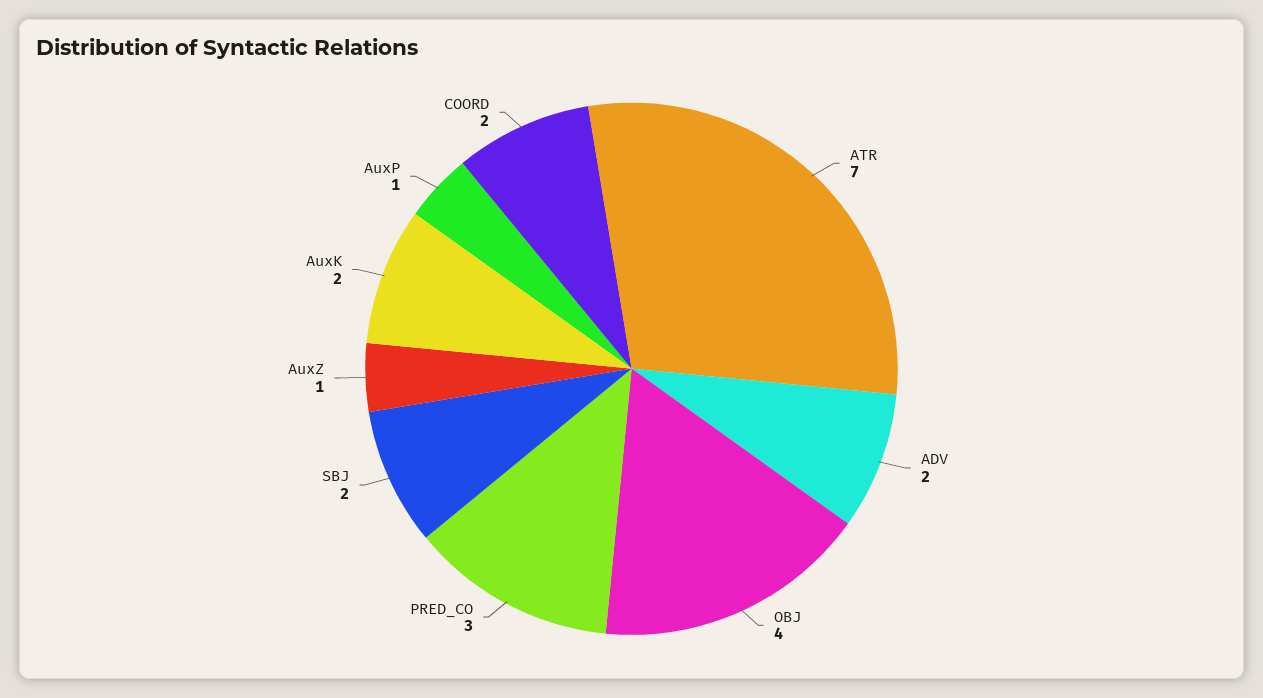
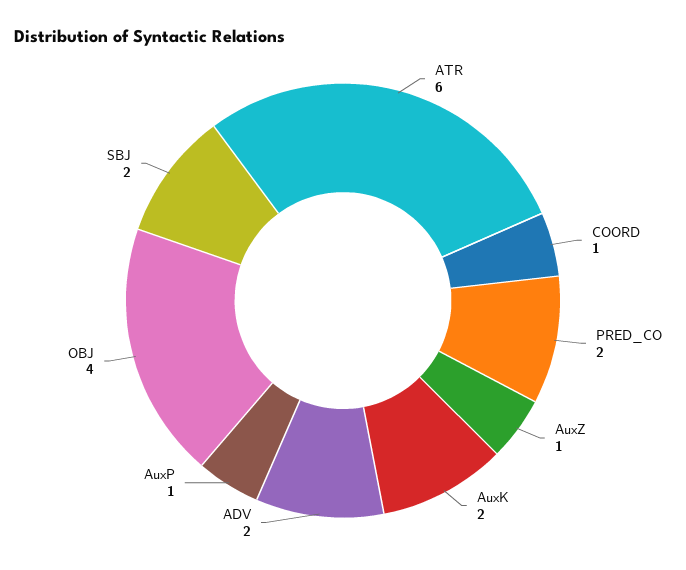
ATR: 7 -> 6
PRED_CO: 3 -> 2
COORD: 2 -> 1

